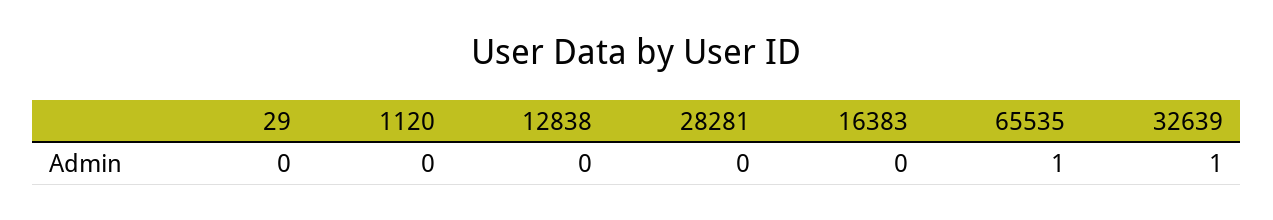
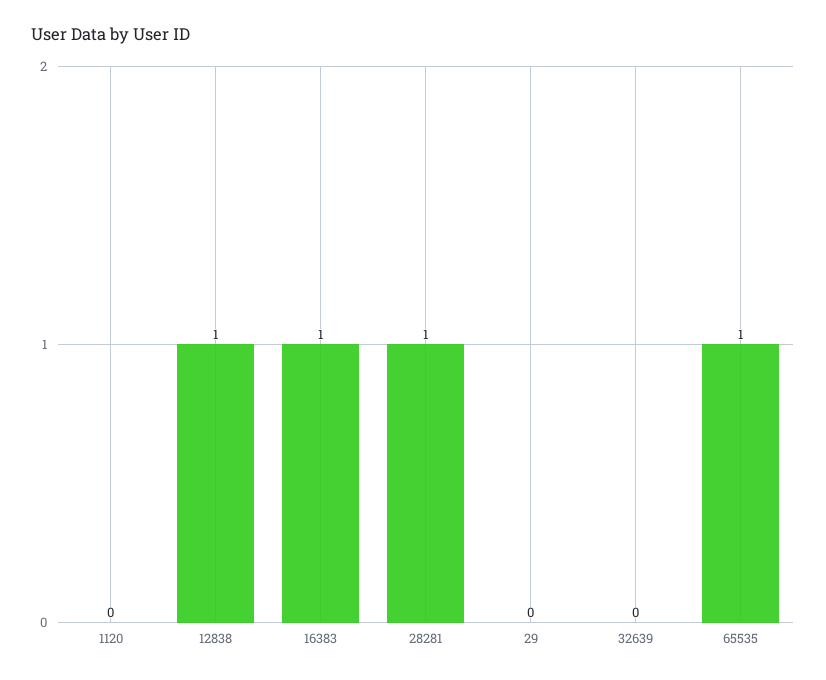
12838: 0 -> 1
28281: 0 -> 1
16383: 0 -> 1
32639: 1 -> 0

